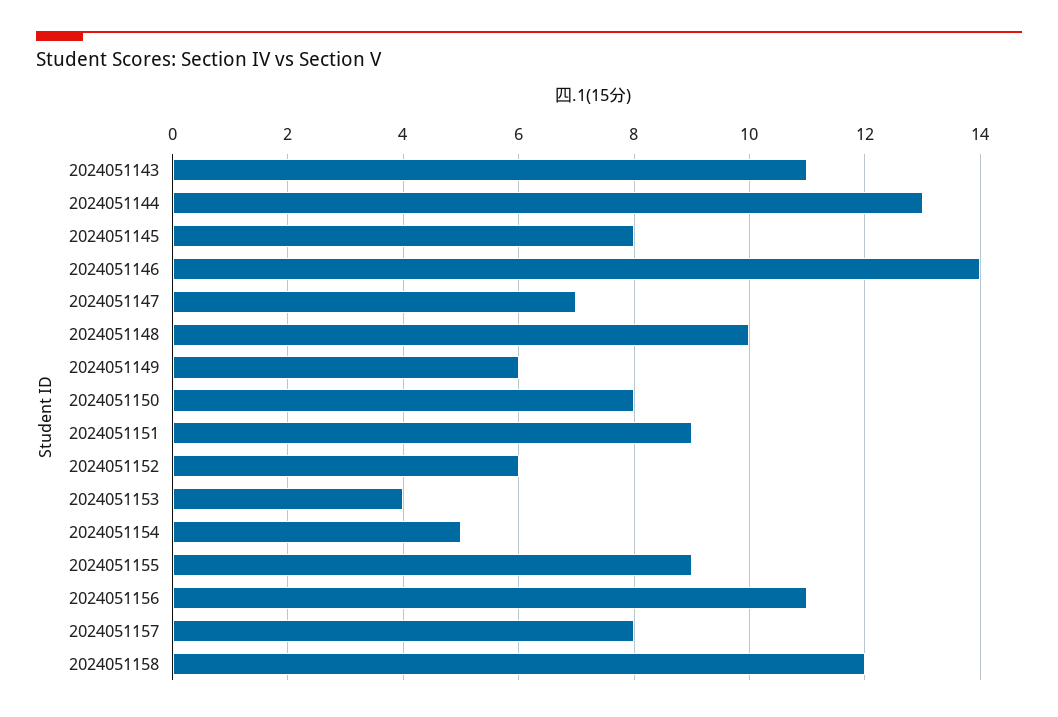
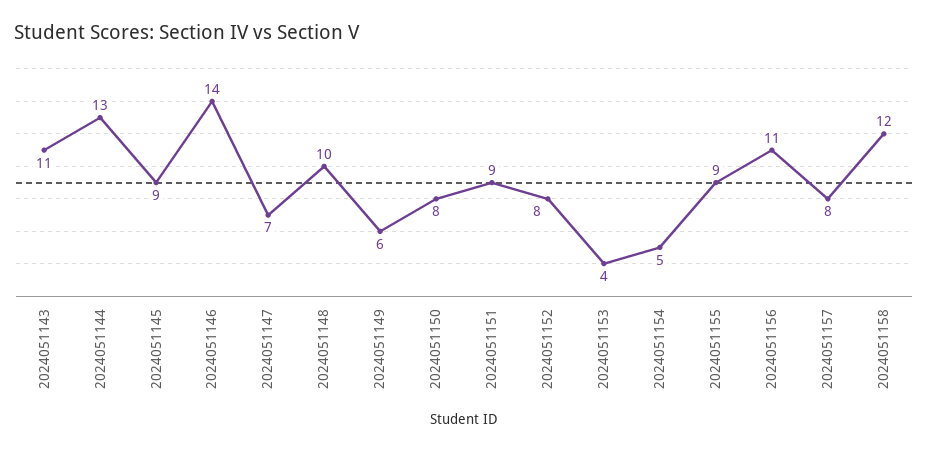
2024051145: 8 -> 9
2024051152: 6 -> 8

